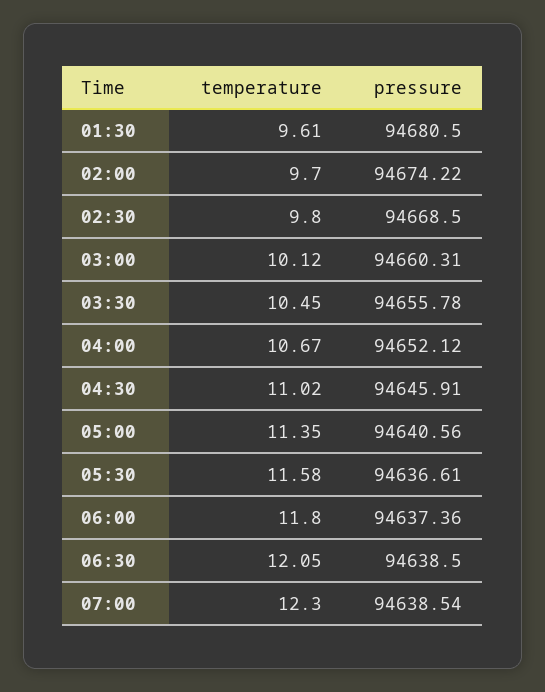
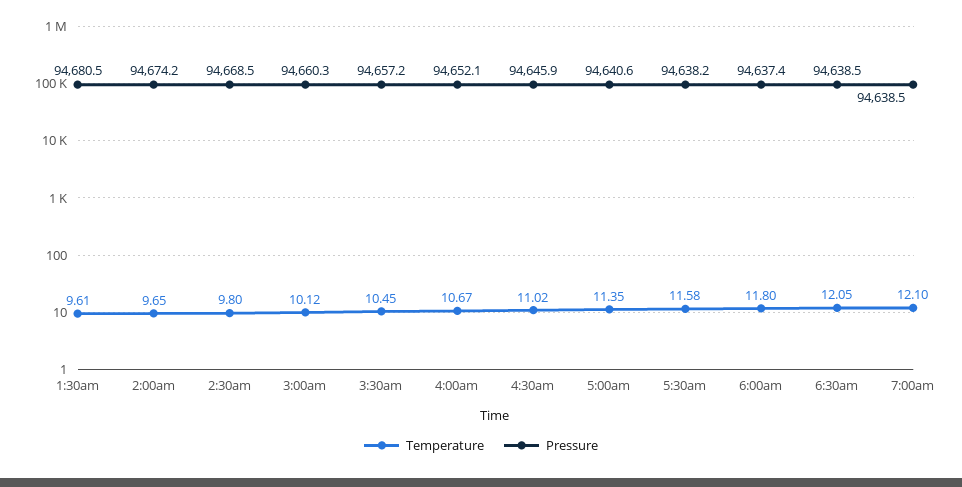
temperature, 02:00: 9.7 -> 9.65
pressure, 03:30: 94655.78 -> 94657.2
pressure, 05:30: 94636.61 -> 94638.2
temperature, 07:00: 12.3 -> 12.1

